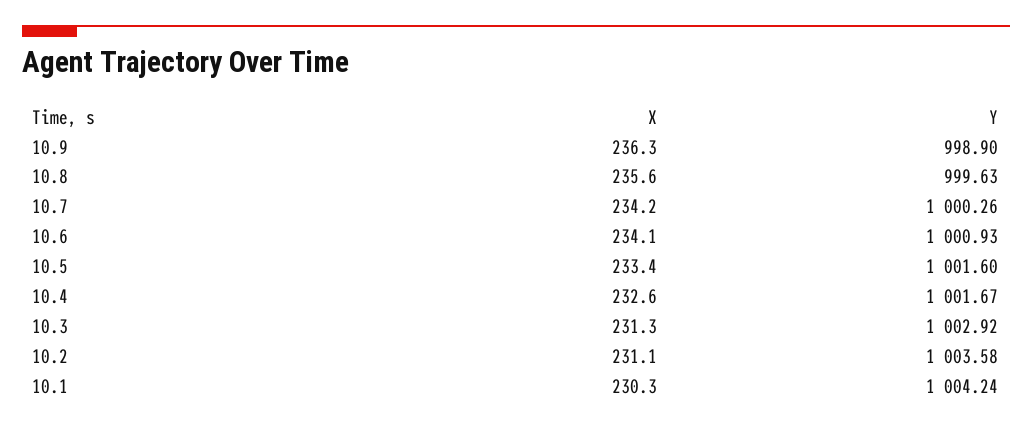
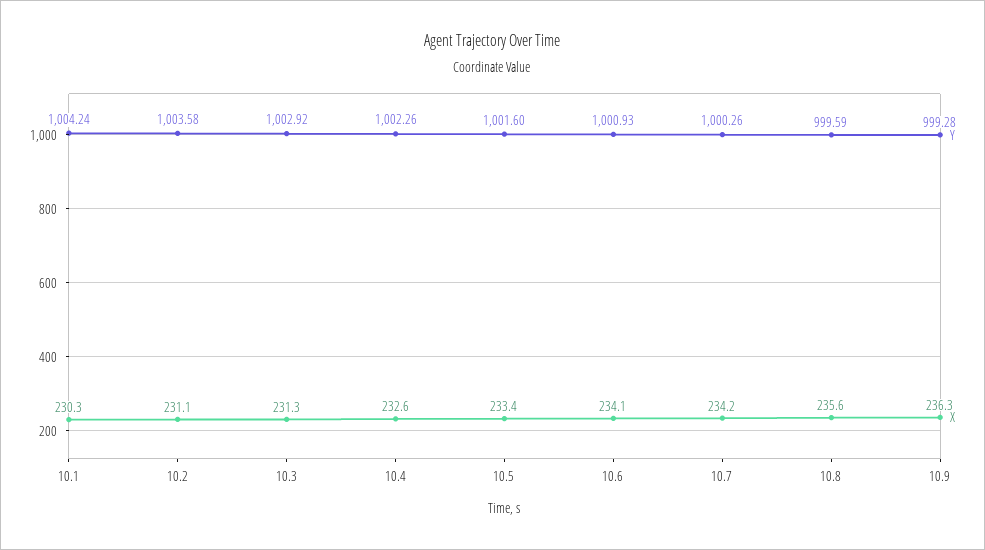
Y, 10.9: 998.9 -> 999.28
Y, 10.8: 999.63 -> 999.59
Y, 10.4: 1001.67 -> 1002.26

